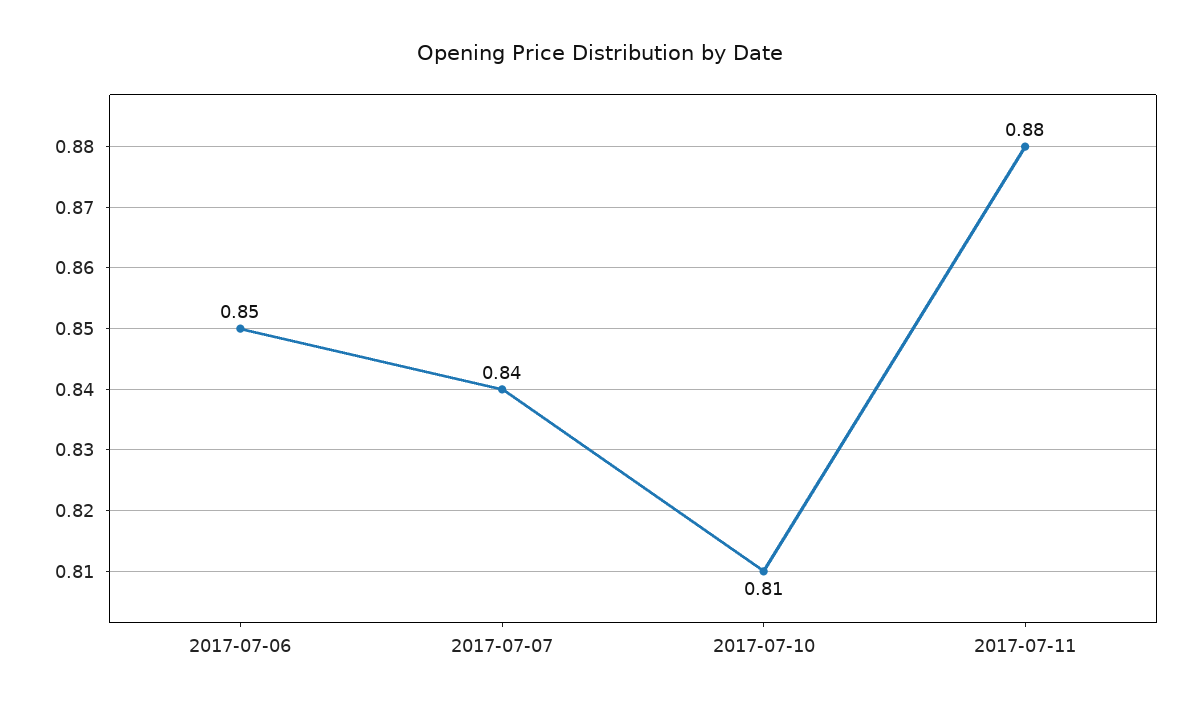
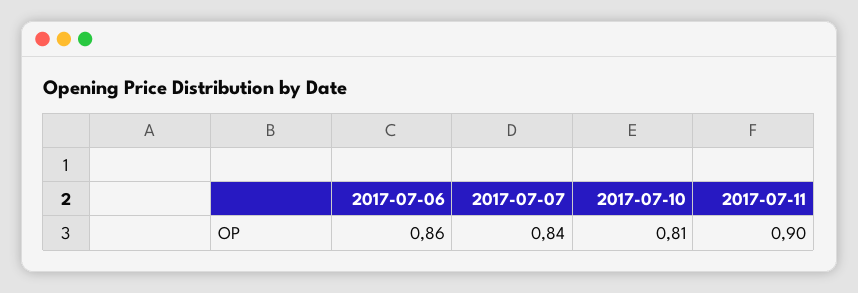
2017-07-06: 0.85 -> 0.86
2017-07-11: 0.88 -> 0.9

